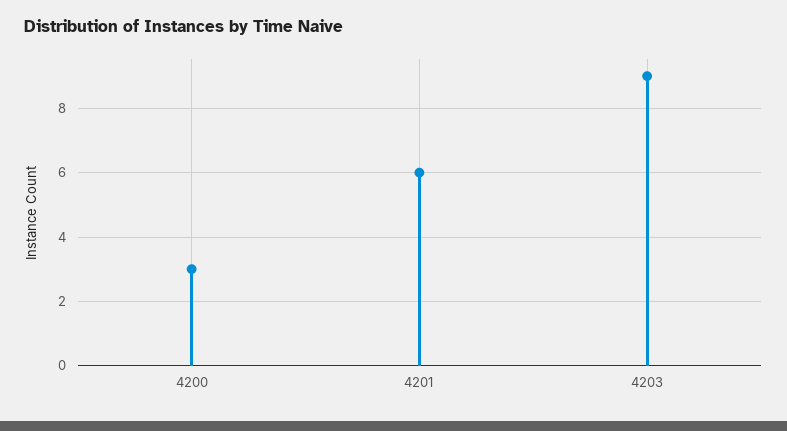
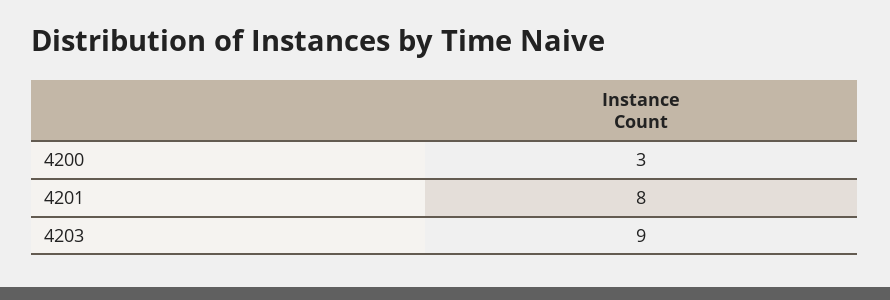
4201: 6 -> 8

